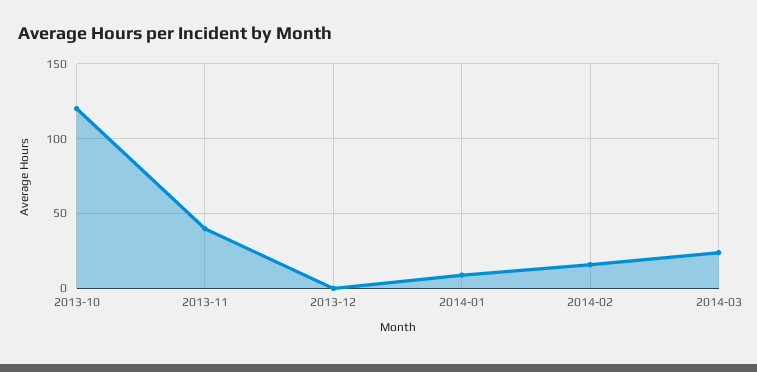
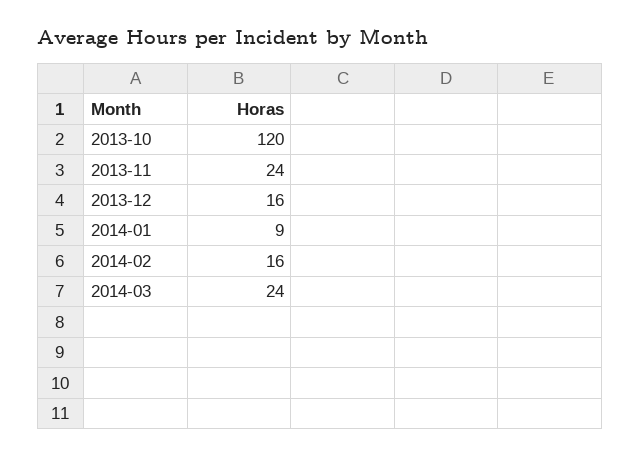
2013-11: 40 -> 24
2013-12: 0 -> 16

